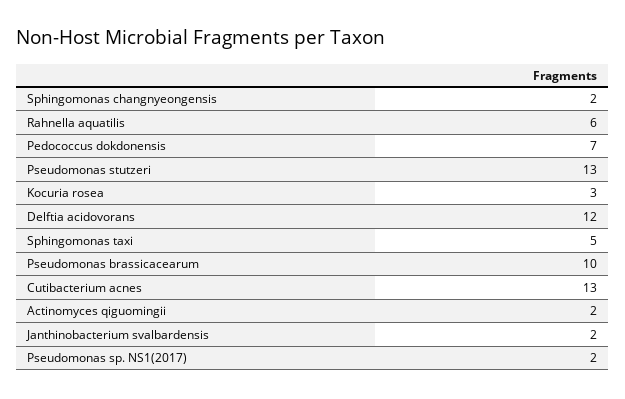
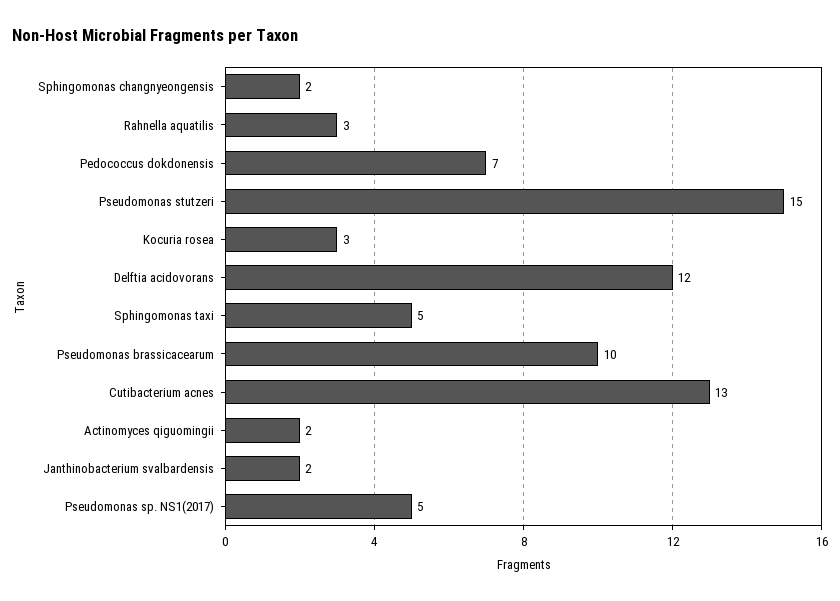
Rahnella aquatilis: 6 -> 3
Pseudomonas stutzeri: 13 -> 15
Pseudomonas sp. NS1(2017): 2 -> 5

